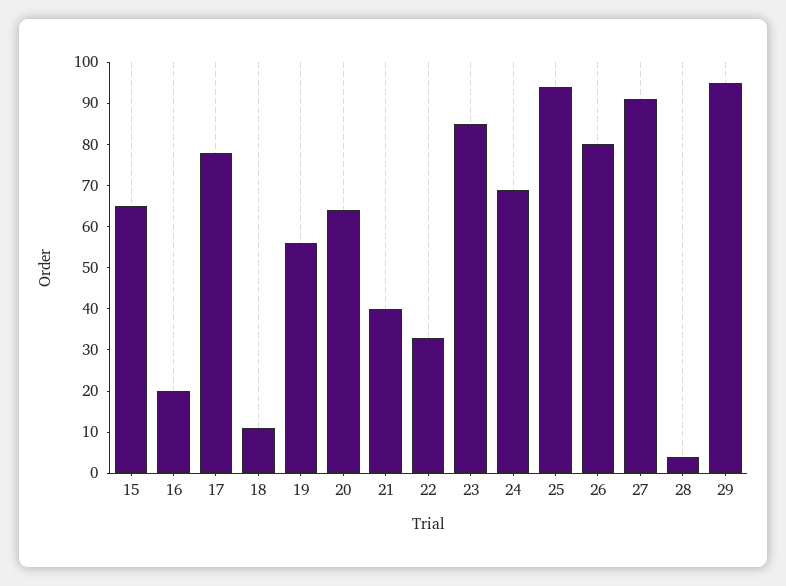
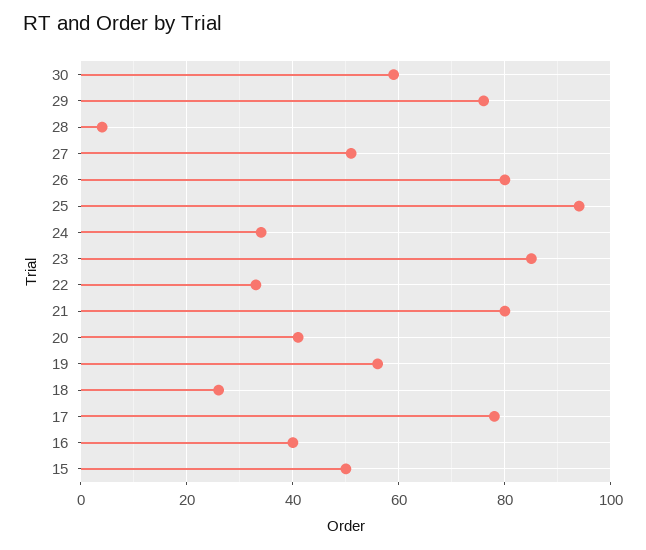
15: 65 -> 50
16: 20 -> 40
18: 10 -> 25
20: 65 -> 40
21: 40 -> 80
24: 70 -> 35
27: 90 -> 50
29: 95 -> 75
30: none -> 60

